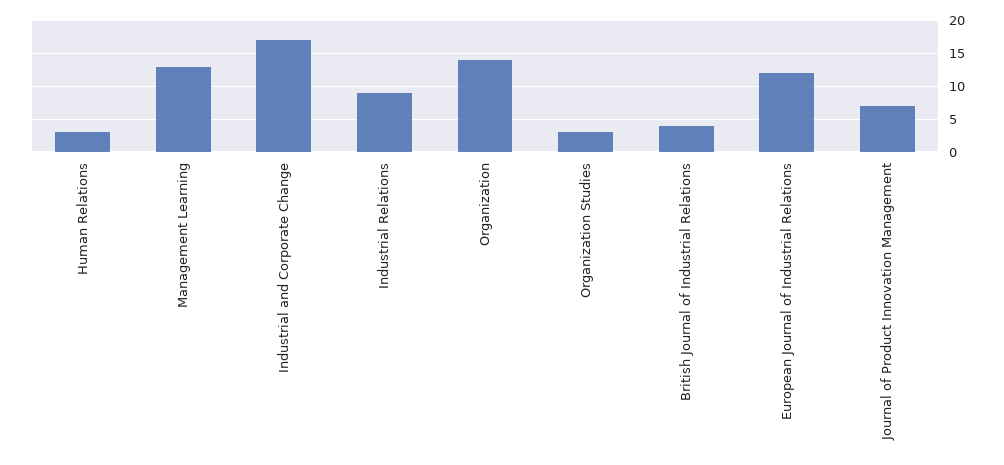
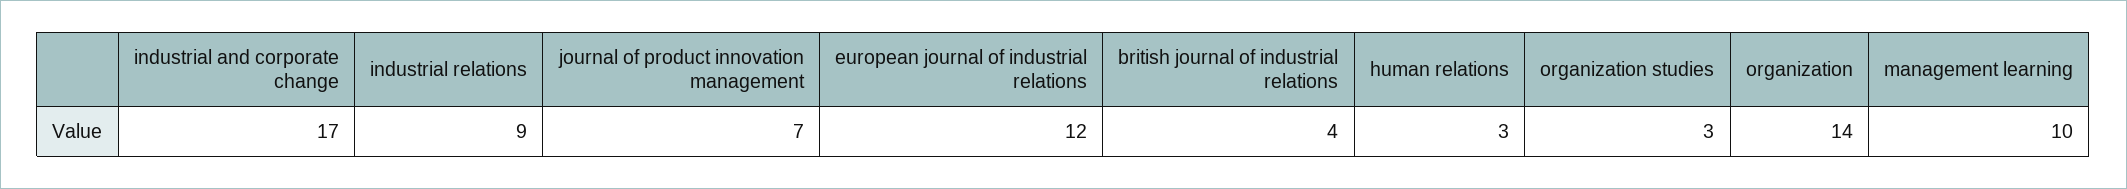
Management Learning: 13 -> 10

